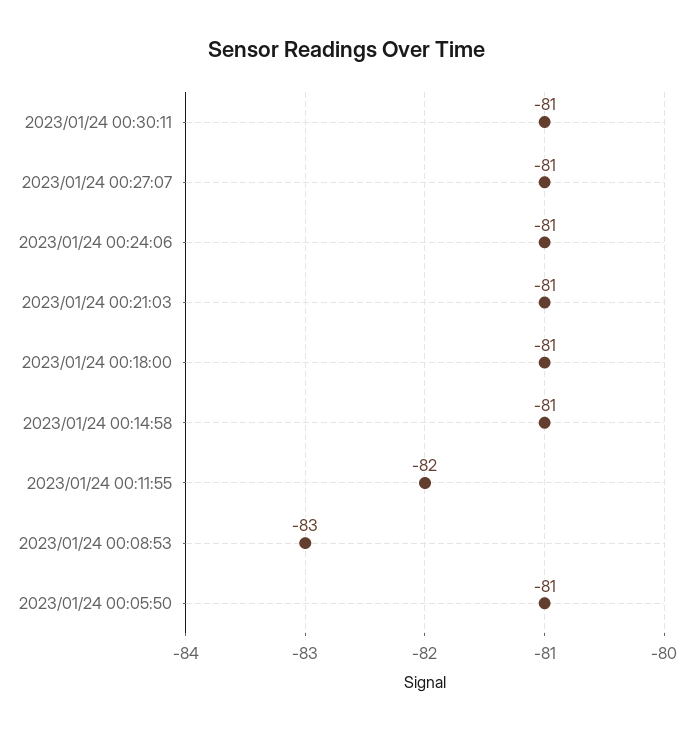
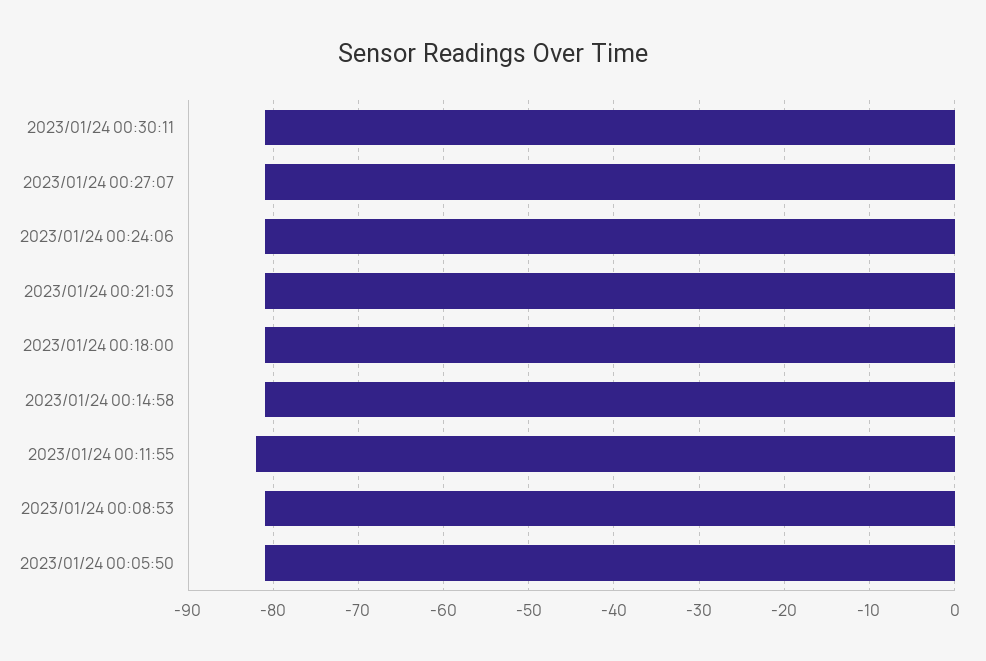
2023/01/24 00:08:53: -83 -> -81

